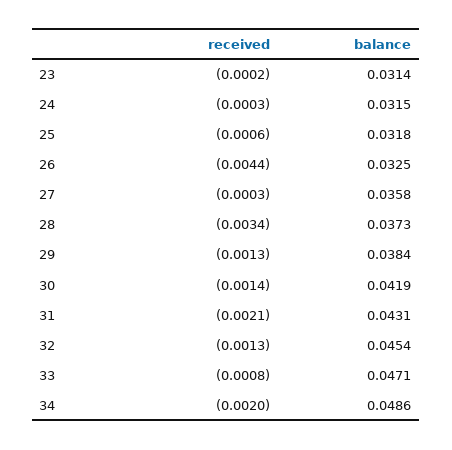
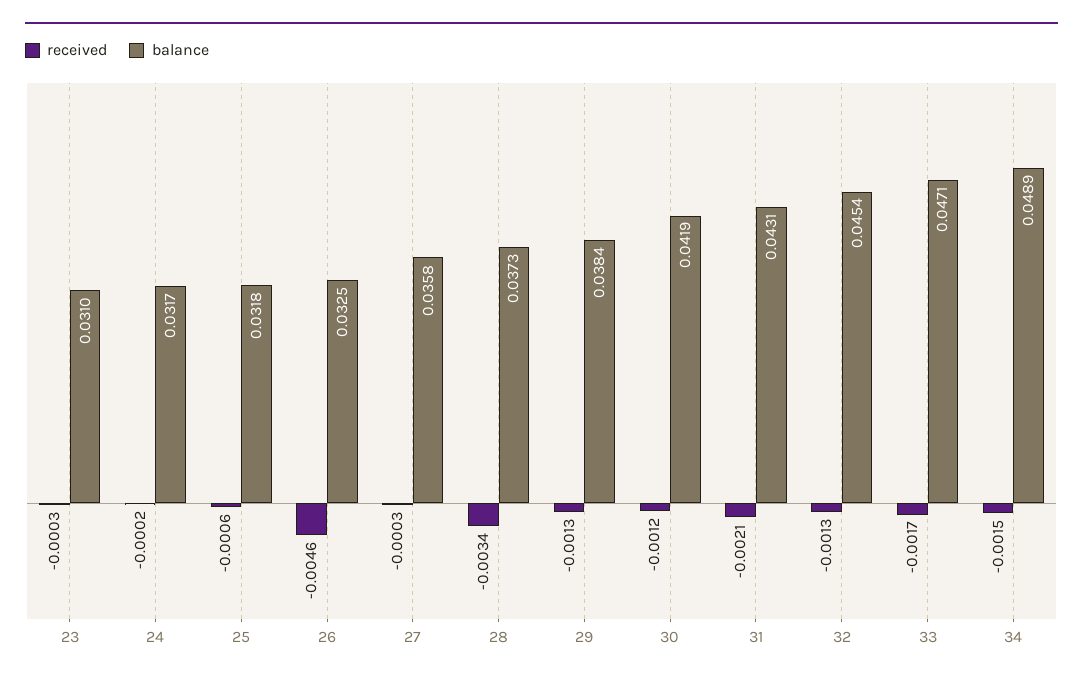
received, 23: -0.0002 -> -0.0003
balance, 23: 0.0314 -> 0.031
received, 24: -0.0003 -> -0.0002
balance, 24: 0.0315 -> 0.0317
received, 26: -0.0044 -> -0.0046
received, 30: -0.0014 -> -0.0012
received, 33: -0.0008 -> -0.0017
received, 34: -0.002 -> -0.0015
balance, 34: 0.0486 -> 0.0489

